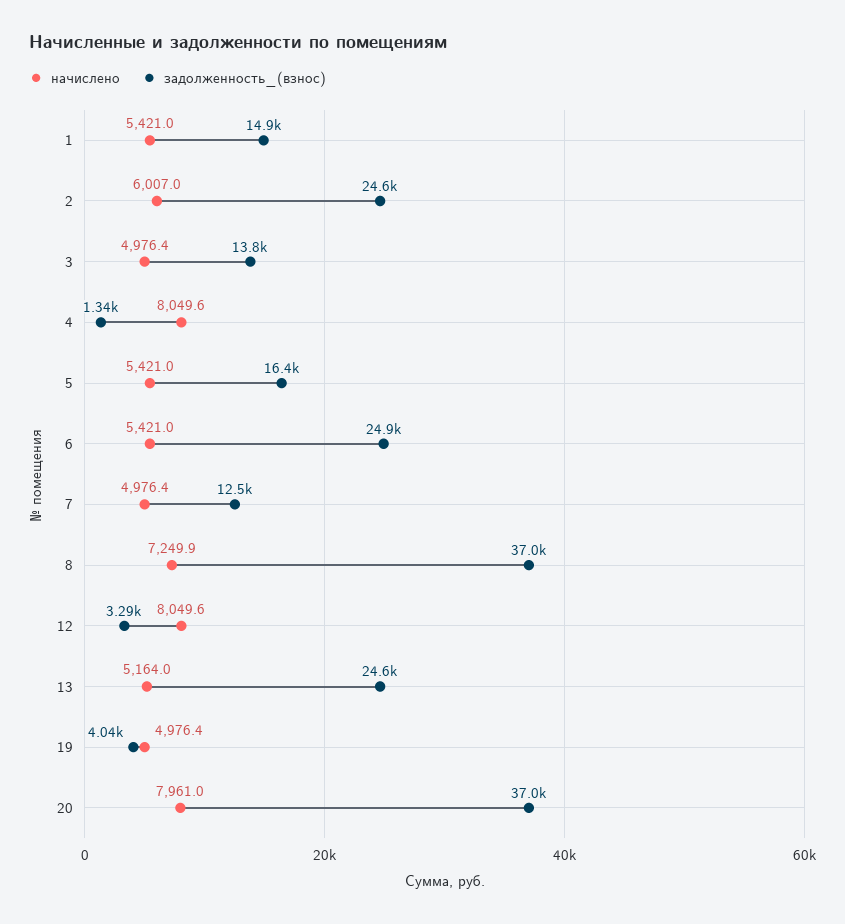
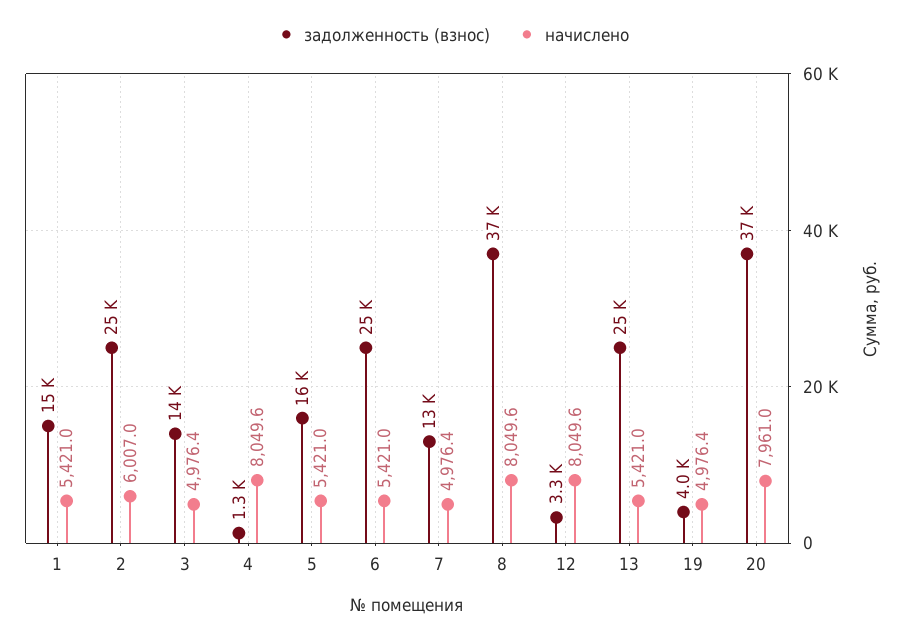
начислено, 8: 7249.9 -> 8049.6
начислено, 13: 5164 -> 5421

